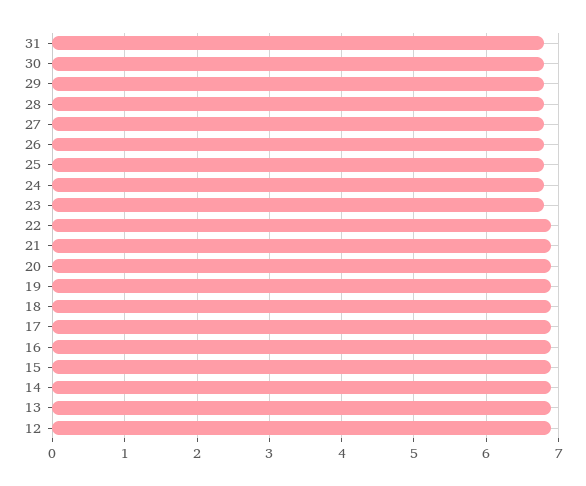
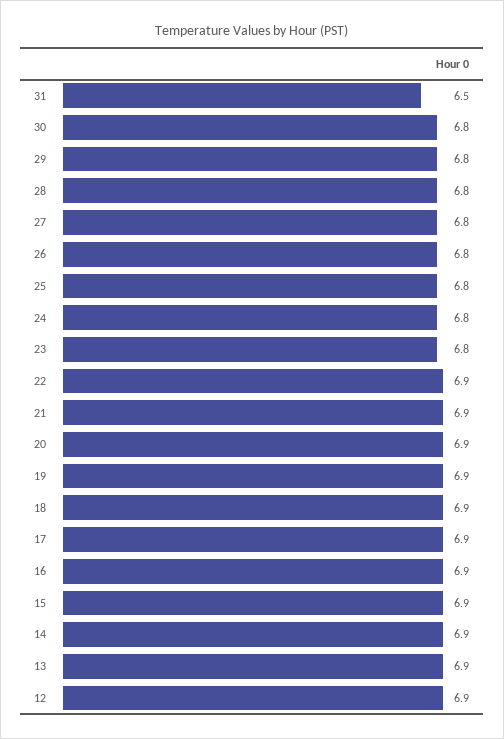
31: 6.8 -> 6.5

